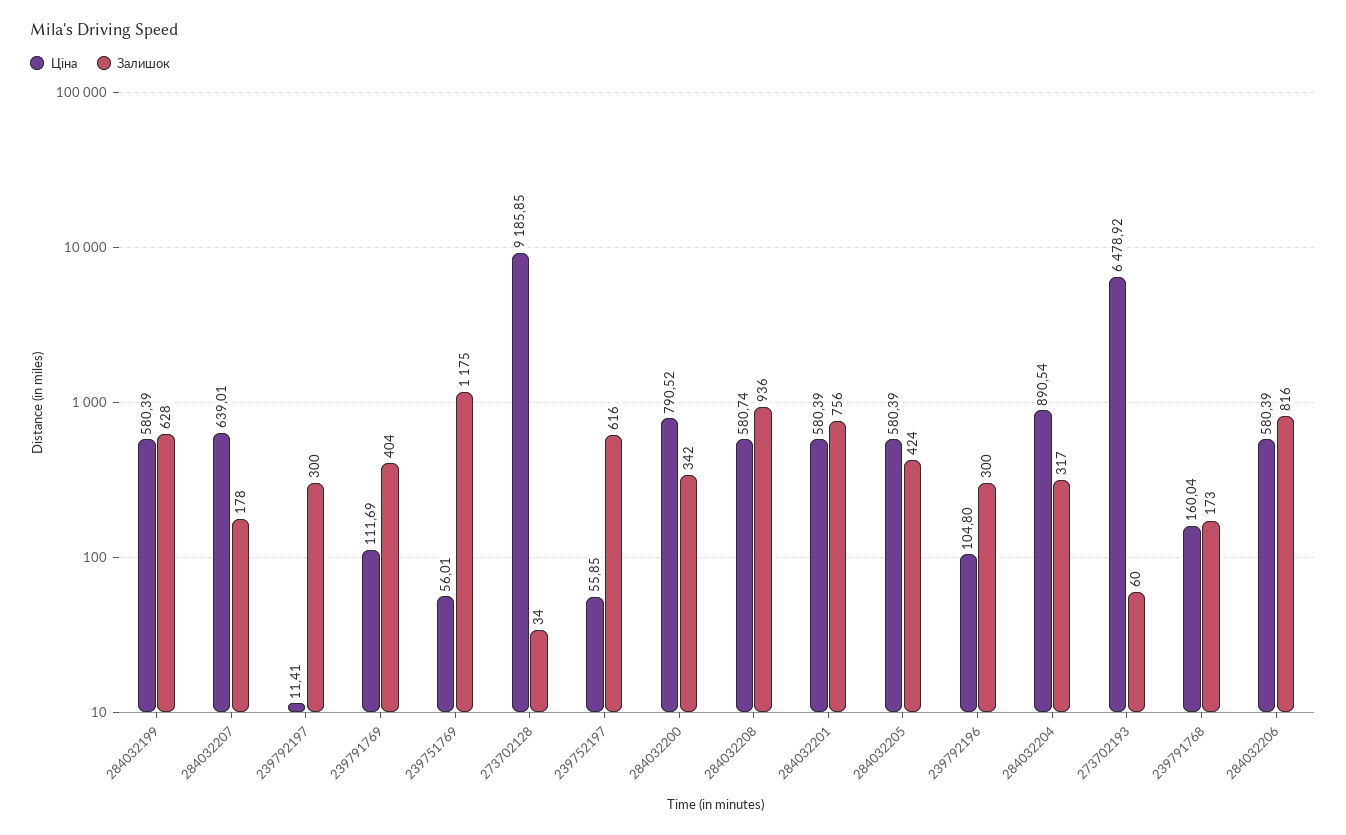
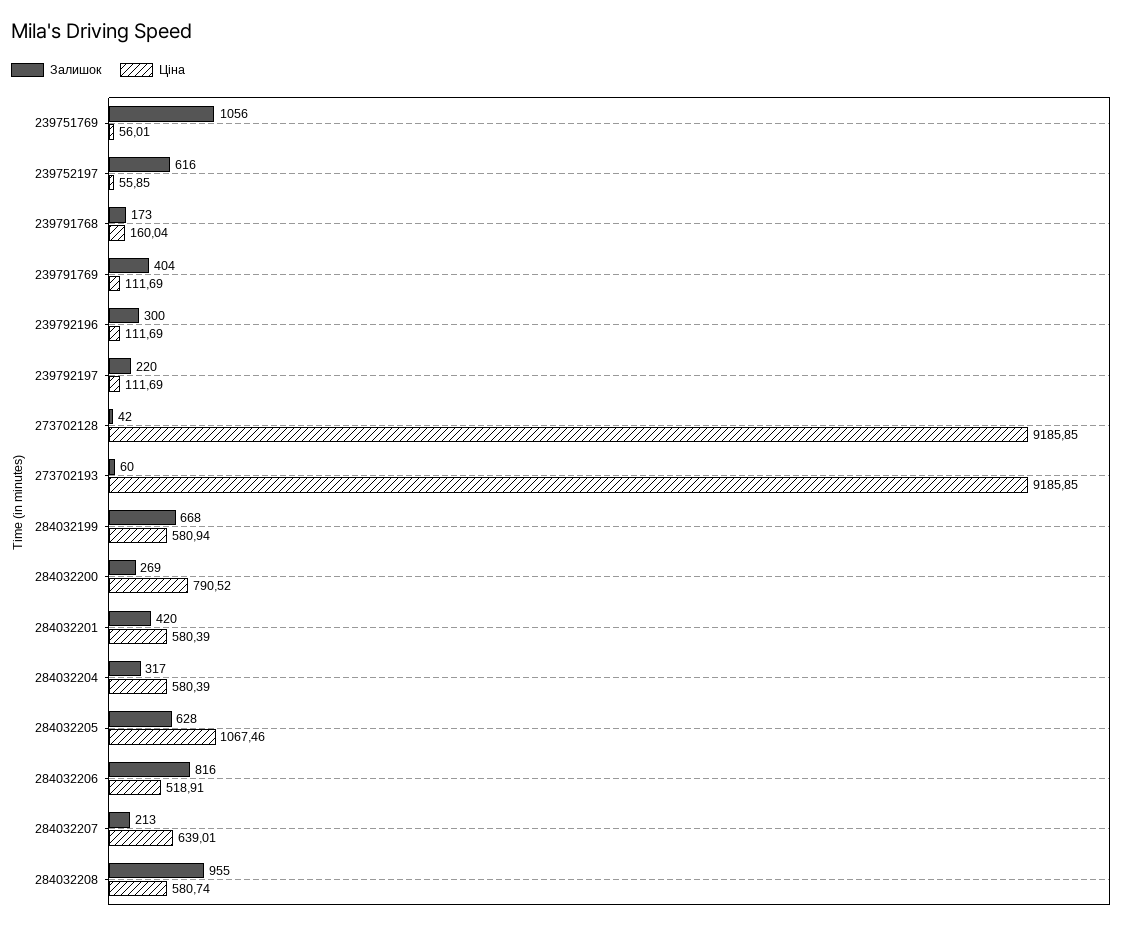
Ціна, 284032199: 580.39 -> 580.94
Залишок, 284032199: 628 -> 668
Залишок, 284032207: 178 -> 213
Ціна, 239792197: 11.41 -> 111.69
Залишок, 239792197: 300 -> 220
Залишок, 239751769: 1175 -> 1056
Залишок, 273702128: 34 -> 42
Залишок, 284032200: 342 -> 269
Залишок, 284032208: 936 -> 955
Залишок, 284032201: 756 -> 420
Ціна, 284032205: 580.39 -> 1067.46
Залишок, 284032205: 424 -> 628
Ціна, 239792196: 104.8 -> 111.69
Ціна, 284032204: 890.54 -> 580.39
Ціна, 273702193: 6478.92 -> 9185.85
Ціна, 284032206: 580.39 -> 518.91

